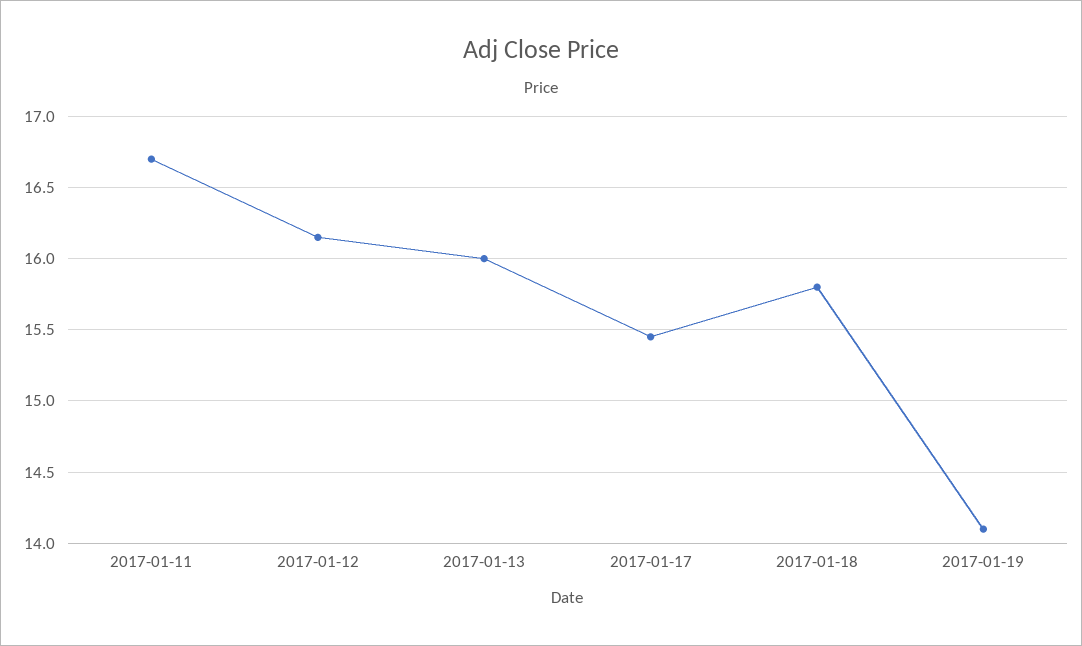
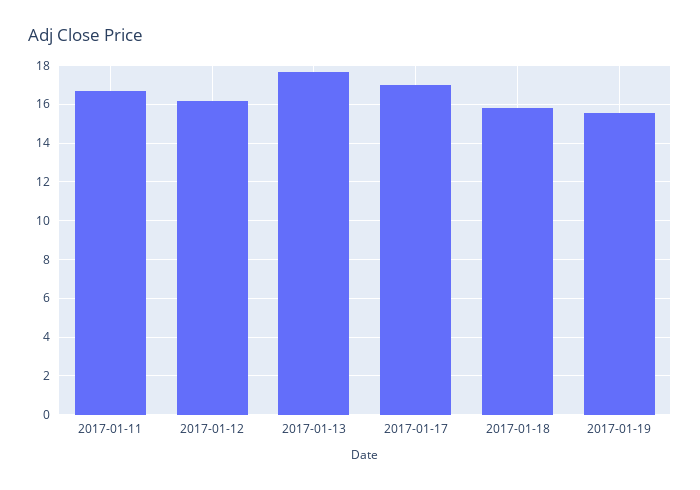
2017-01-13: 16 -> 17.5
2017-01-17: 15.45 -> 17
2017-01-19: 14.1 -> 15.5

